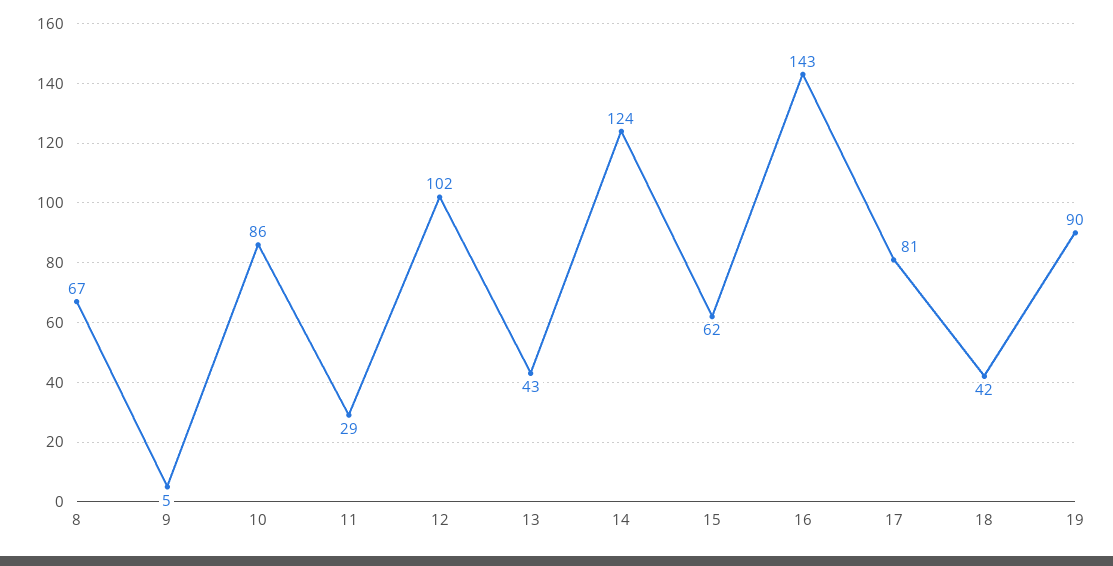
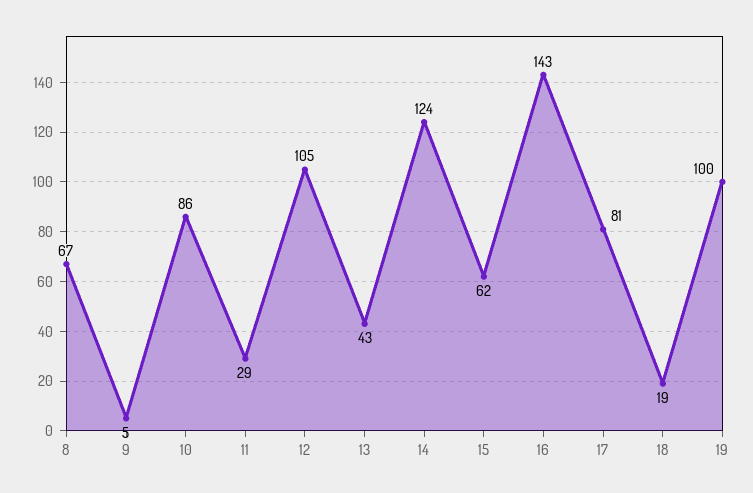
12: 102 -> 105
18: 42 -> 19
19: 90 -> 100

